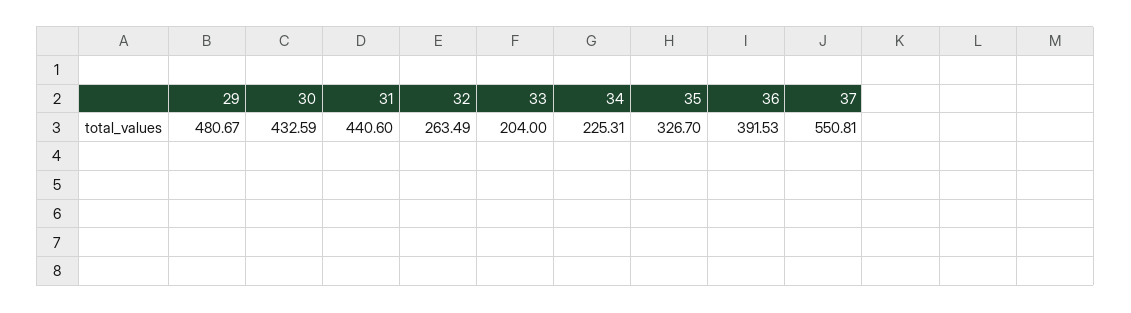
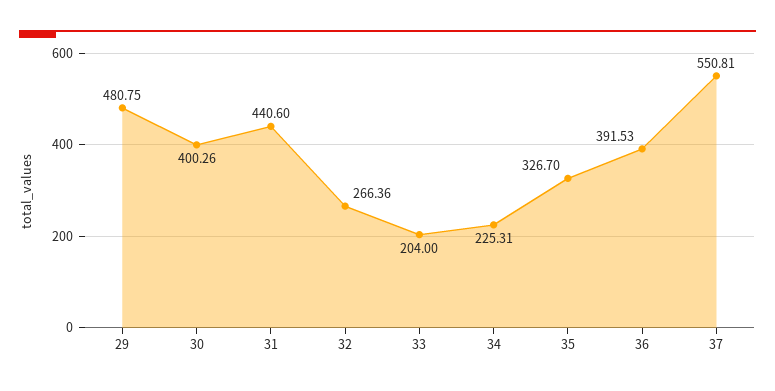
29: 480.67 -> 480.75
30: 432.59 -> 400.26
32: 263.49 -> 266.36

